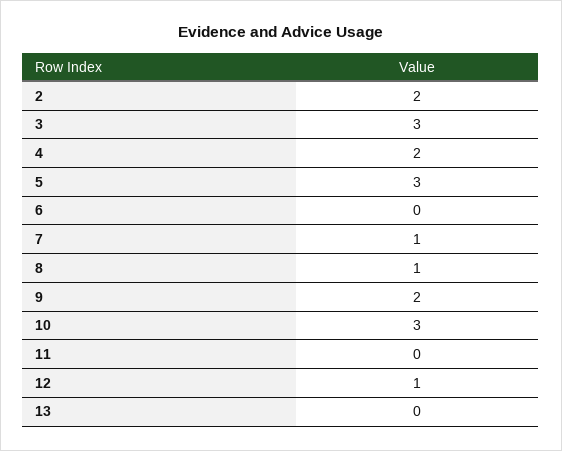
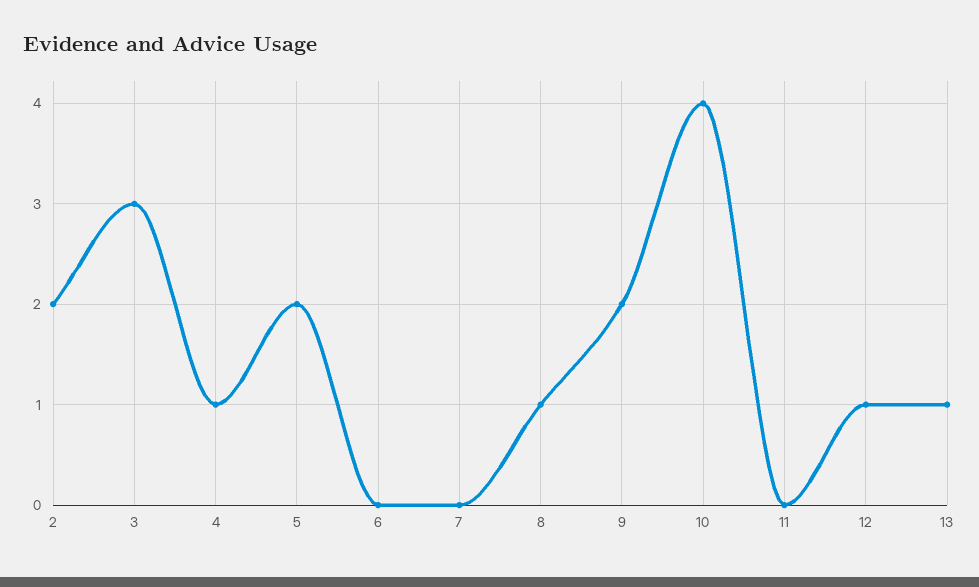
4: 2 -> 1
5: 3 -> 2
7: 1 -> 0
10: 3 -> 4
13: 0 -> 1

